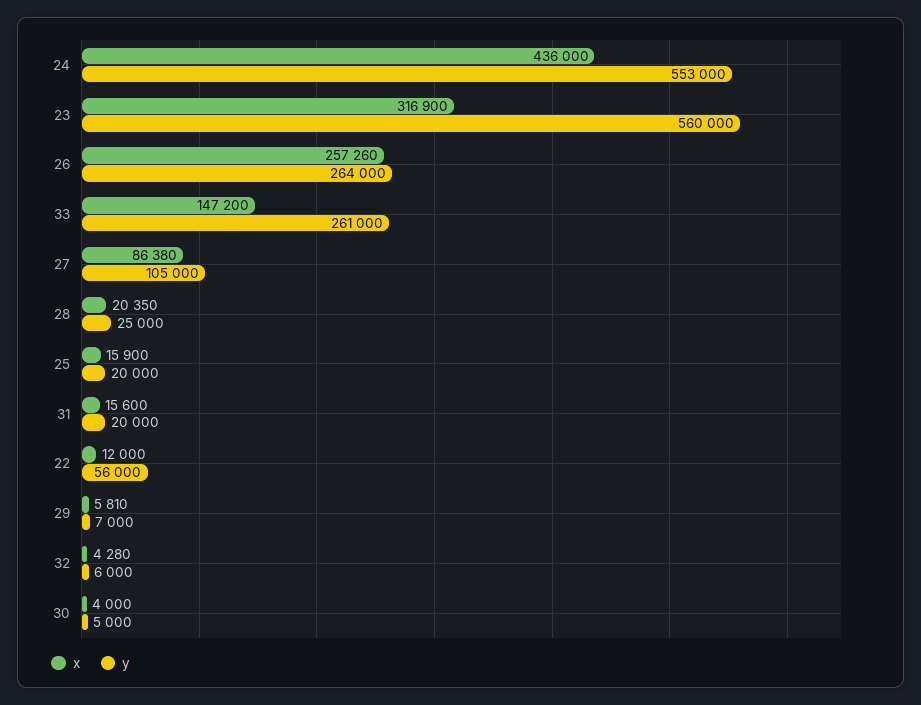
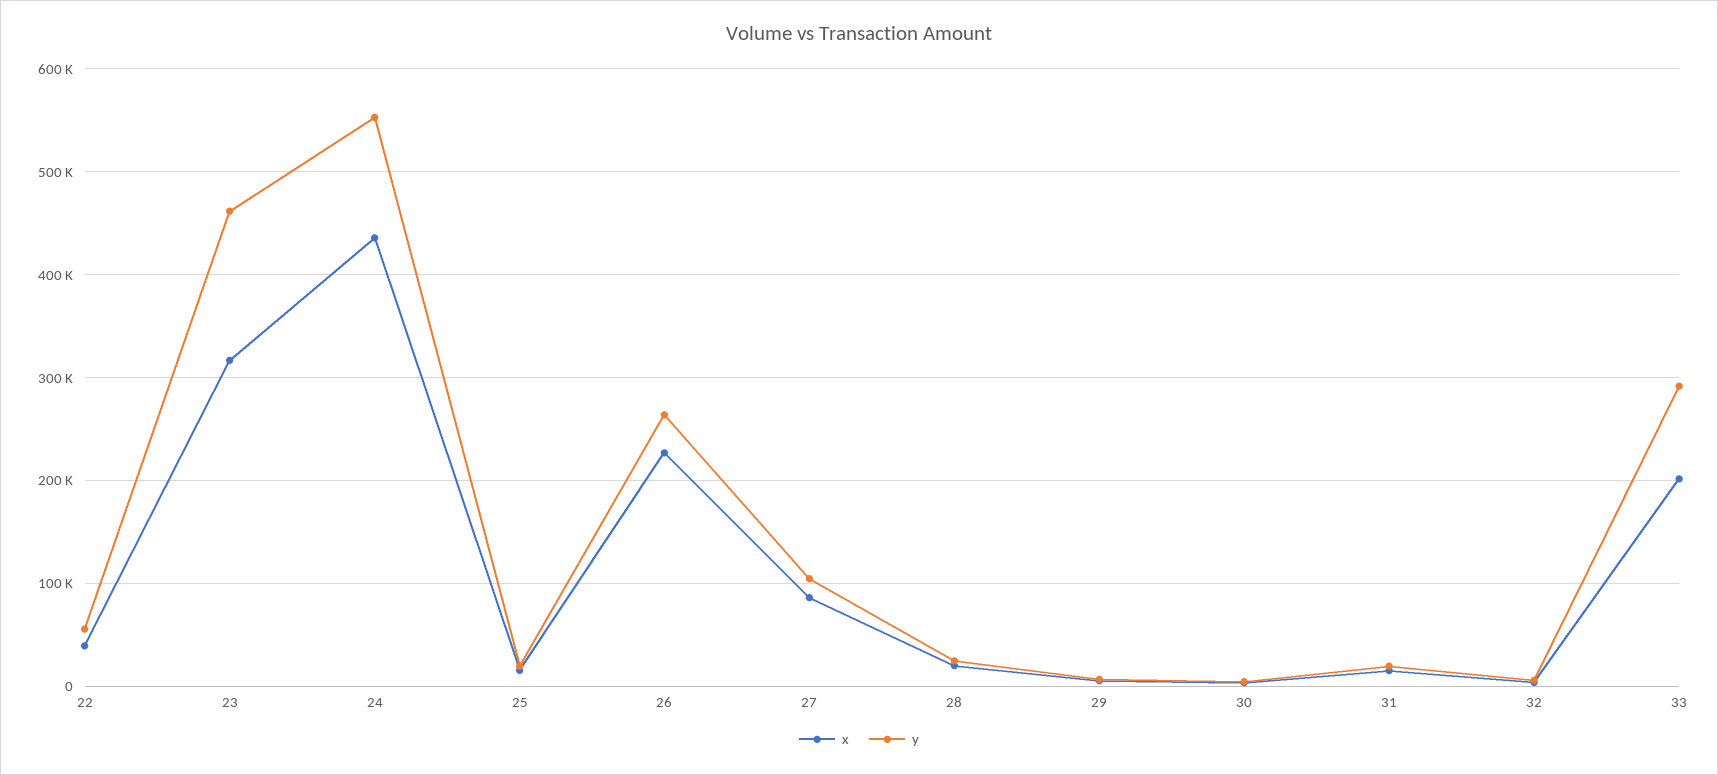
y, 23: 560000 -> 460000
x, 26: 257260 -> 230000
x, 33: 147200 -> 200000
y, 33: 261000 -> 290000
x, 22: 12000 -> 40000

